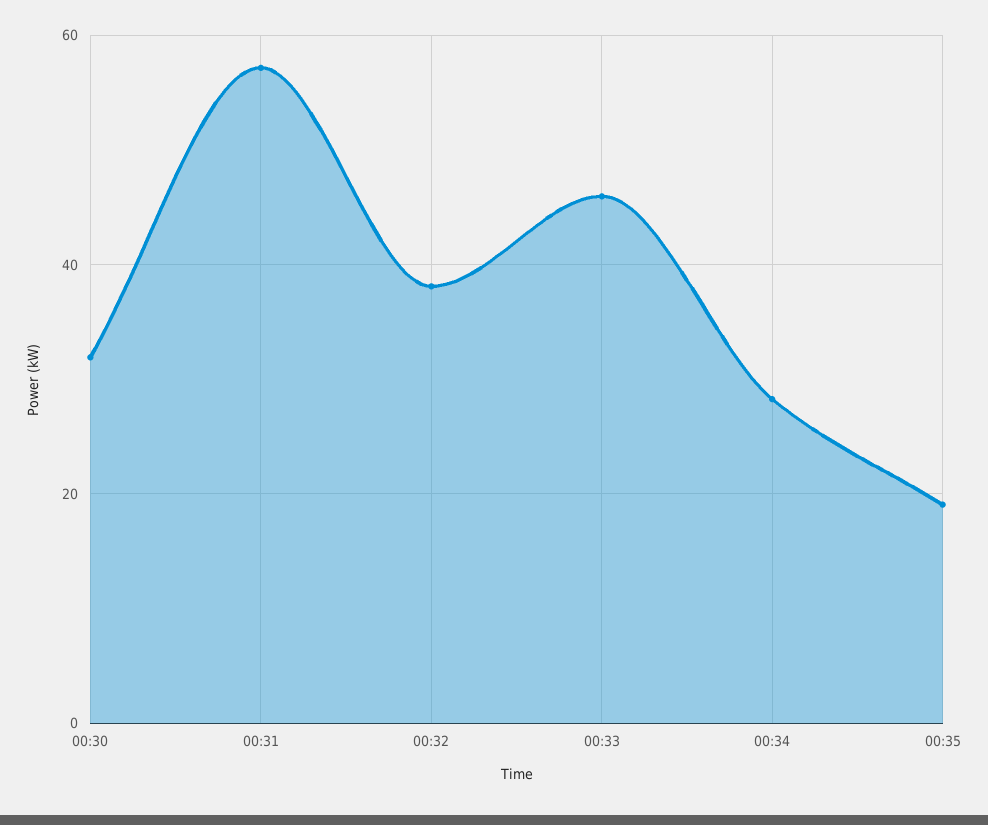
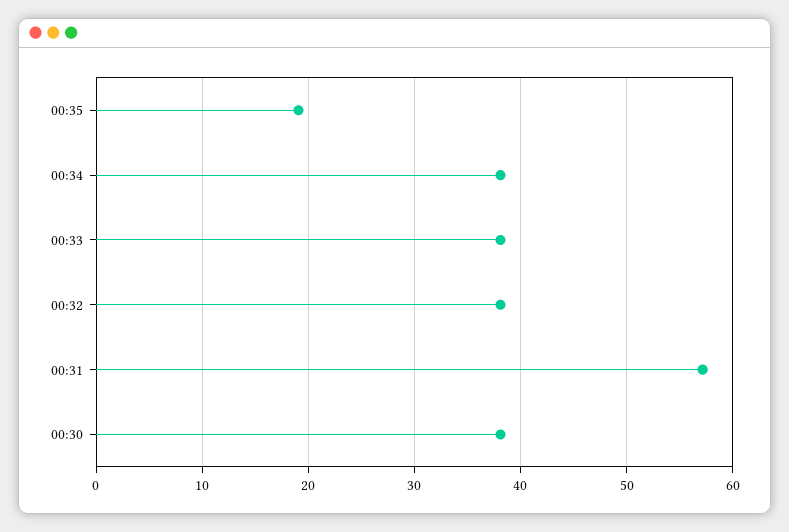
00:30: 32 -> 38
00:33: 46 -> 38
00:34: 28 -> 38

